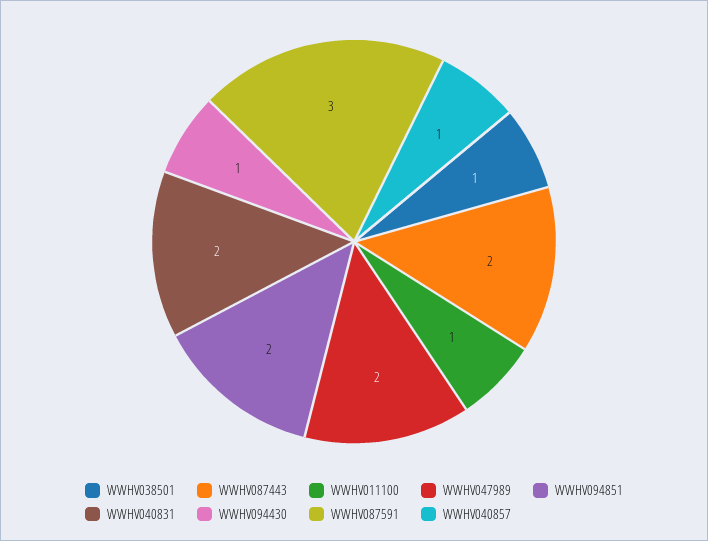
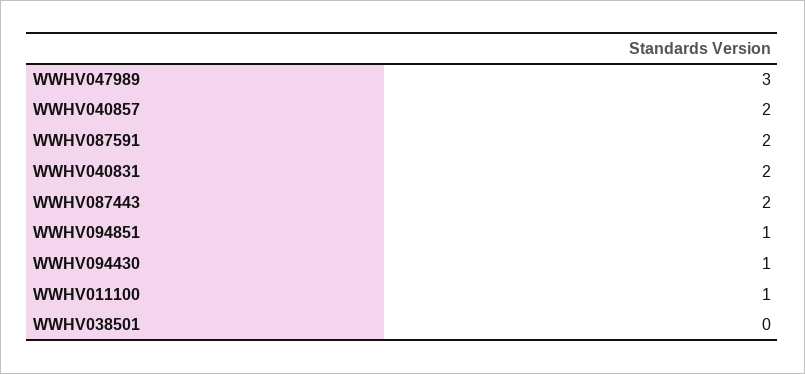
WWHV038501: 1 -> 0
WWHV047989: 2 -> 3
WWHV094851: 2 -> 1
WWHV087591: 3 -> 2
WWHV040857: 1 -> 2

